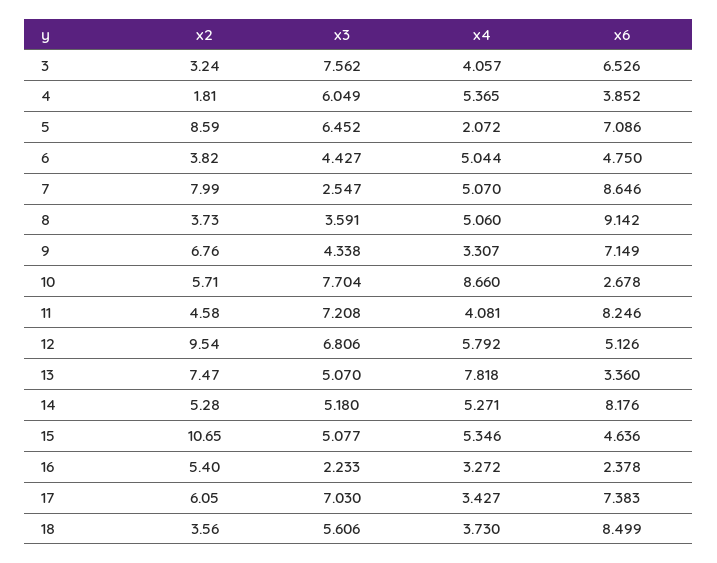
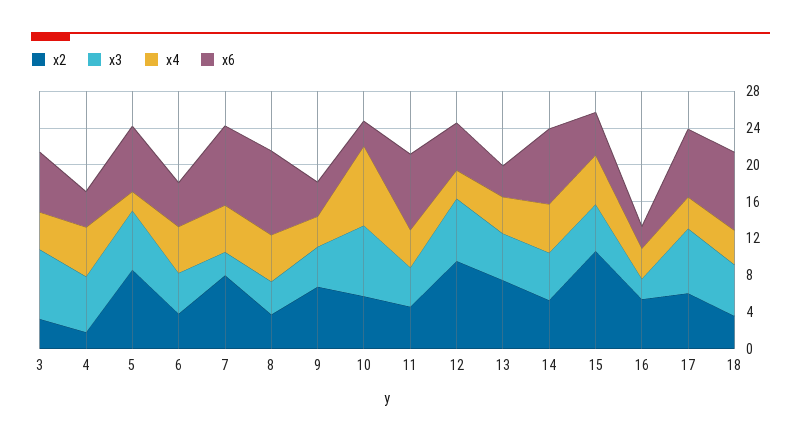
x6, 9: 7.149 -> 4
x3, 11: 7.208 -> 4
x4, 12: 5.792 -> 3
x4, 13: 7.818 -> 4

